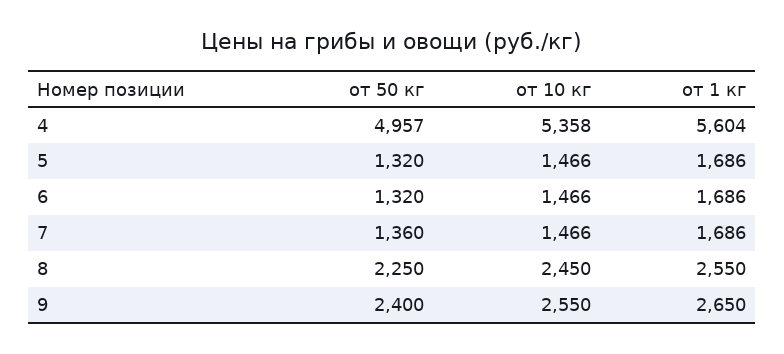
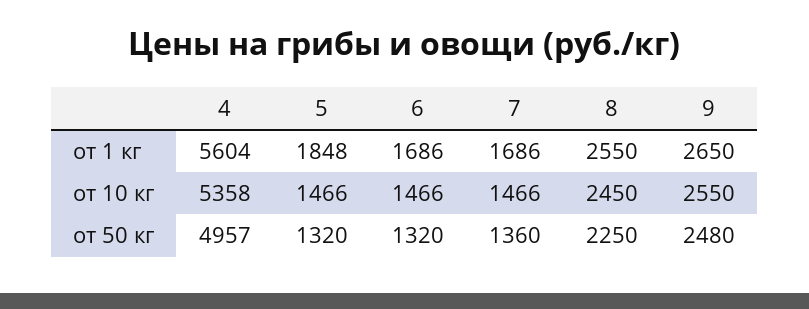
от 1 кг, 5: 1686 -> 1848
от 50 кг, 9: 2400 -> 2480

